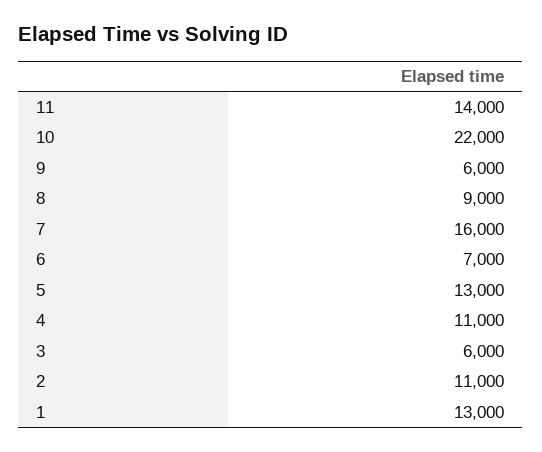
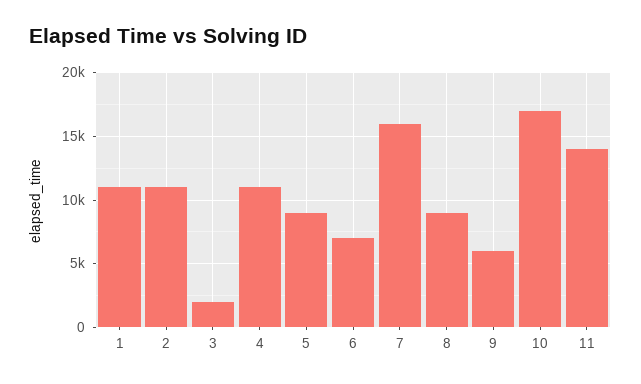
10: 22000 -> 17000
5: 13000 -> 9000
3: 6000 -> 2000
1: 13000 -> 11000

